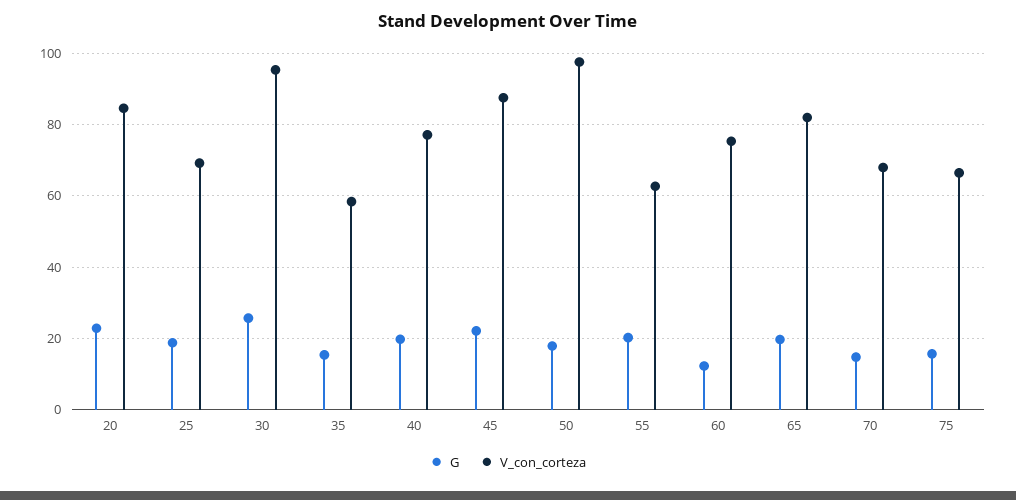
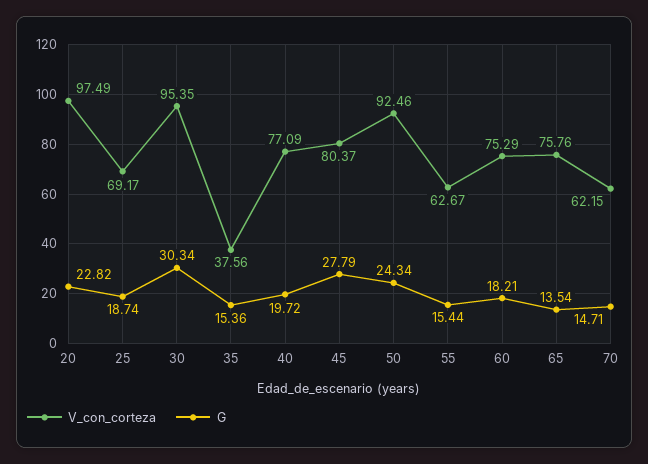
V_con_corteza, 20: 84 -> 97.49
G, 30: 26 -> 30.34
V_con_corteza, 35: 58 -> 37.56
G, 45: 22 -> 27.79
V_con_corteza, 45: 88 -> 80.37
G, 50: 18 -> 24.34
V_con_corteza, 50: 98 -> 92.46
G, 55: 20 -> 15.44
G, 60: 12 -> 18.21
G, 65: 20 -> 13.54
V_con_corteza, 65: 82 -> 75.76
V_con_corteza, 70: 68 -> 62.15
G, 75: 16 -> none
V_con_corteza, 75: 66 -> none

